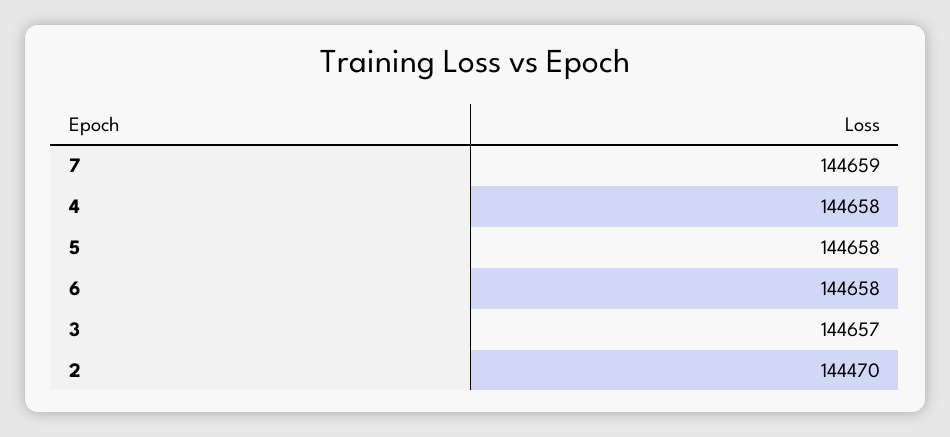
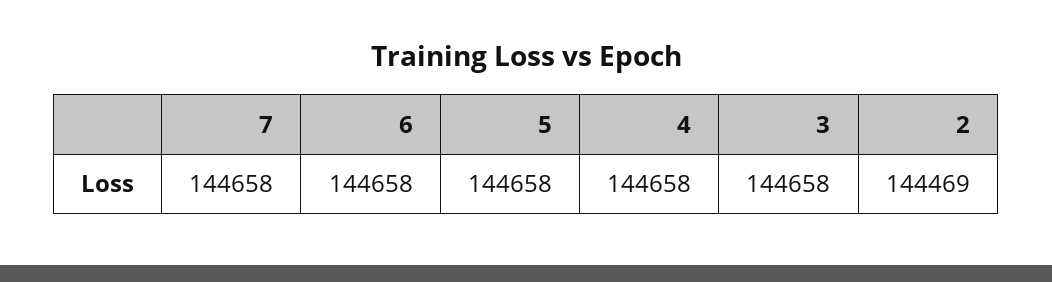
7: 144659 -> 144658
3: 144657 -> 144658
2: 144470 -> 144469

